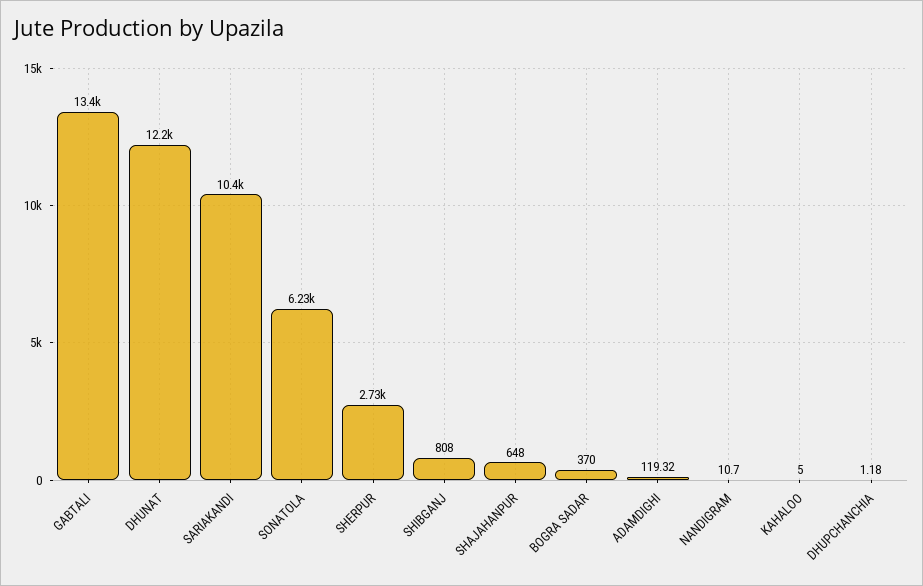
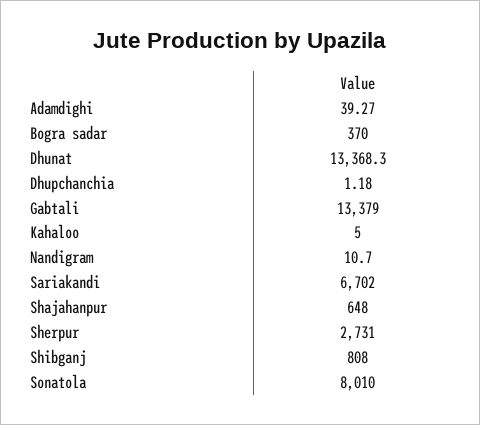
DHUNAT: 12200 -> 13368.3
SARIAKANDI: 10400 -> 6702
SONATOLA: 6230 -> 8010
ADAMDIGHI: 119.32 -> 39.27

